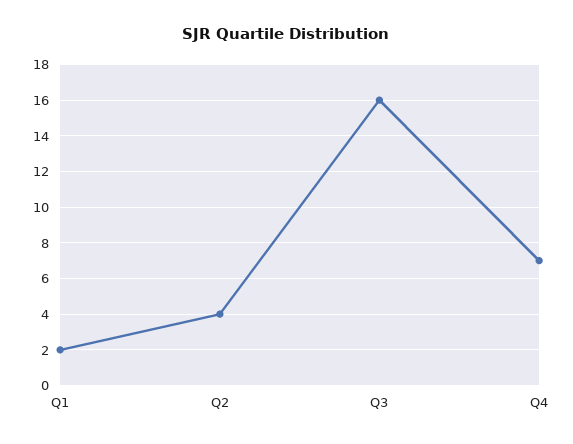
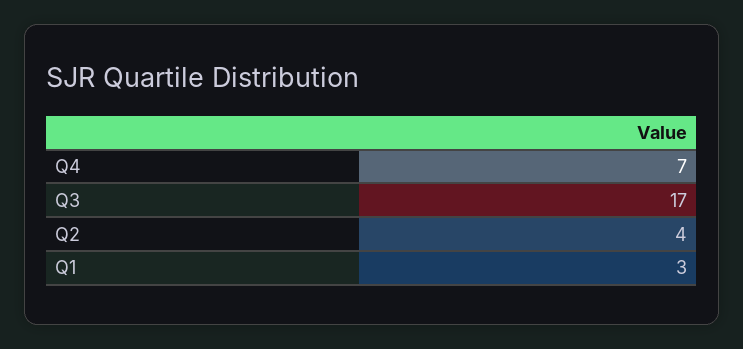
Q1: 2 -> 3
Q3: 16 -> 17

